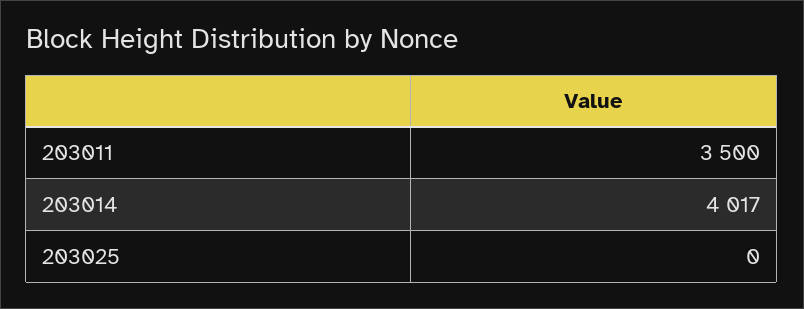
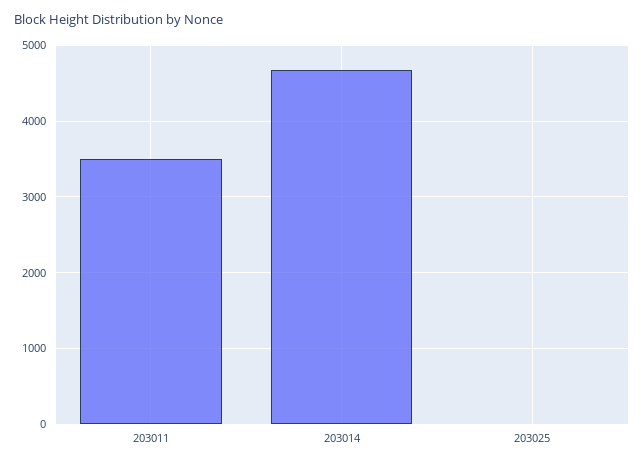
203014: 4017 -> 4700

